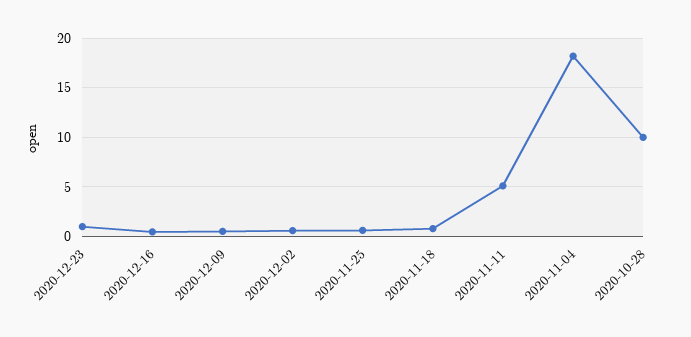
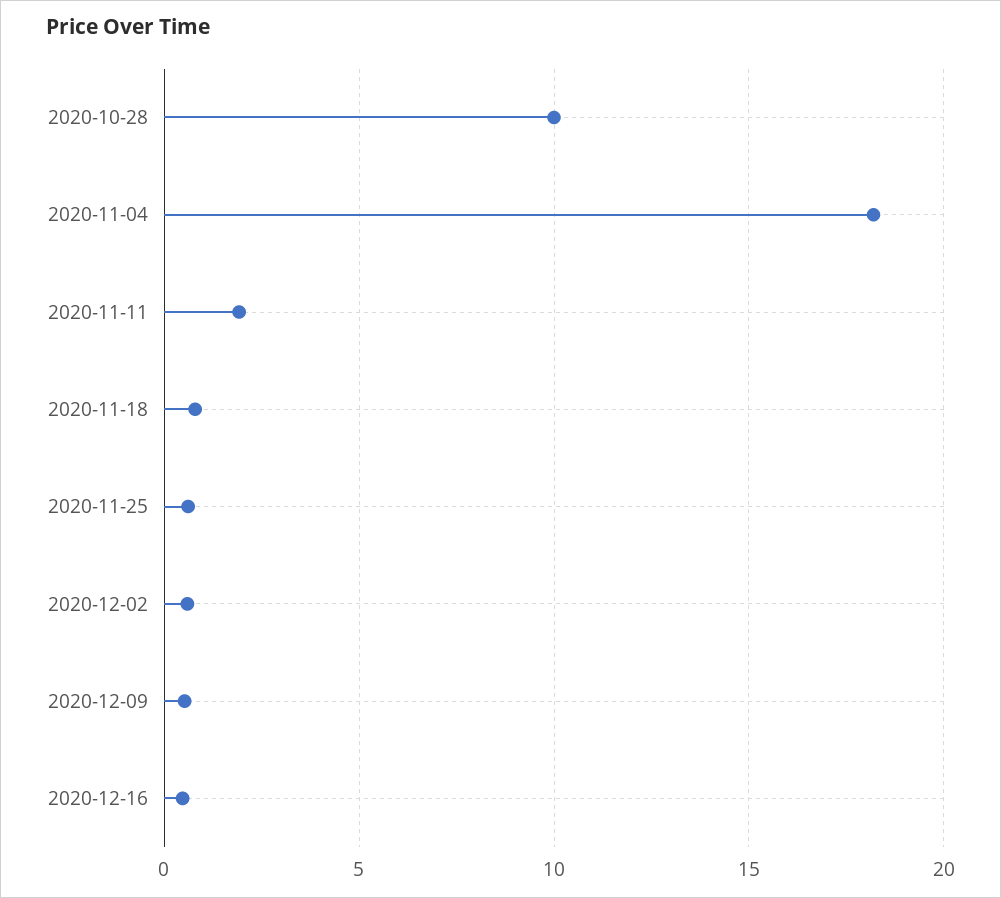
2020-12-23: 1 -> none
2020-11-11: 5 -> 2

